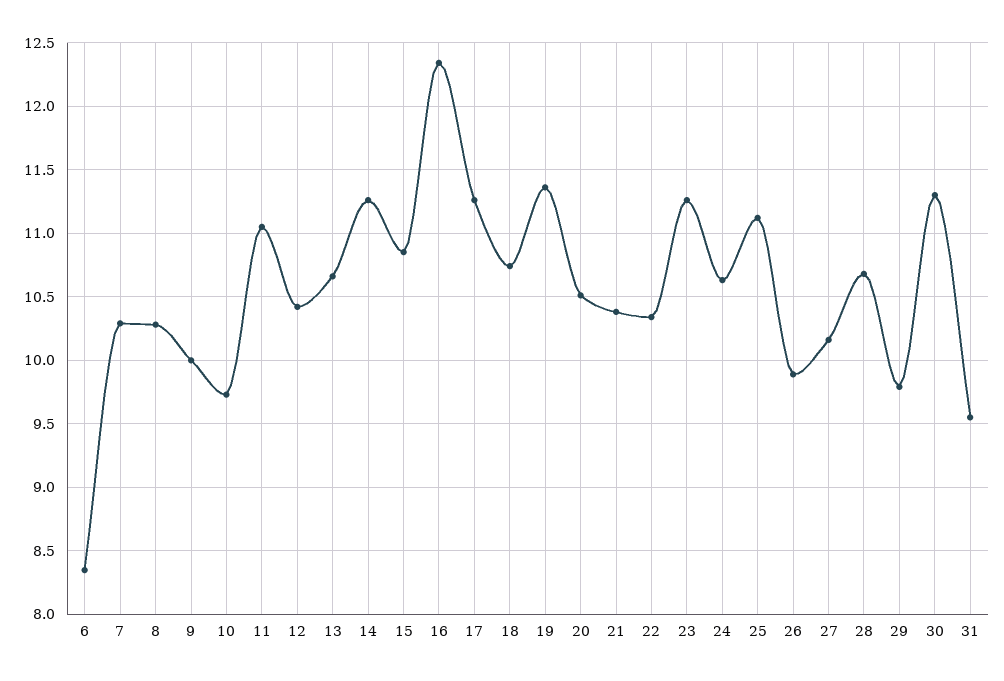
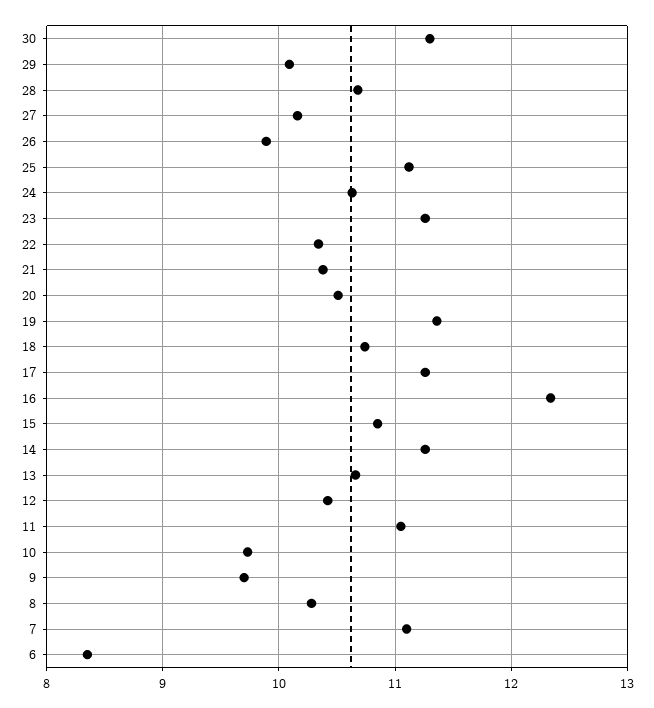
7: 10.3 -> 11.1
9: 10 -> 9.7
29: 9.8 -> 10.1
31: 9.55 -> none

